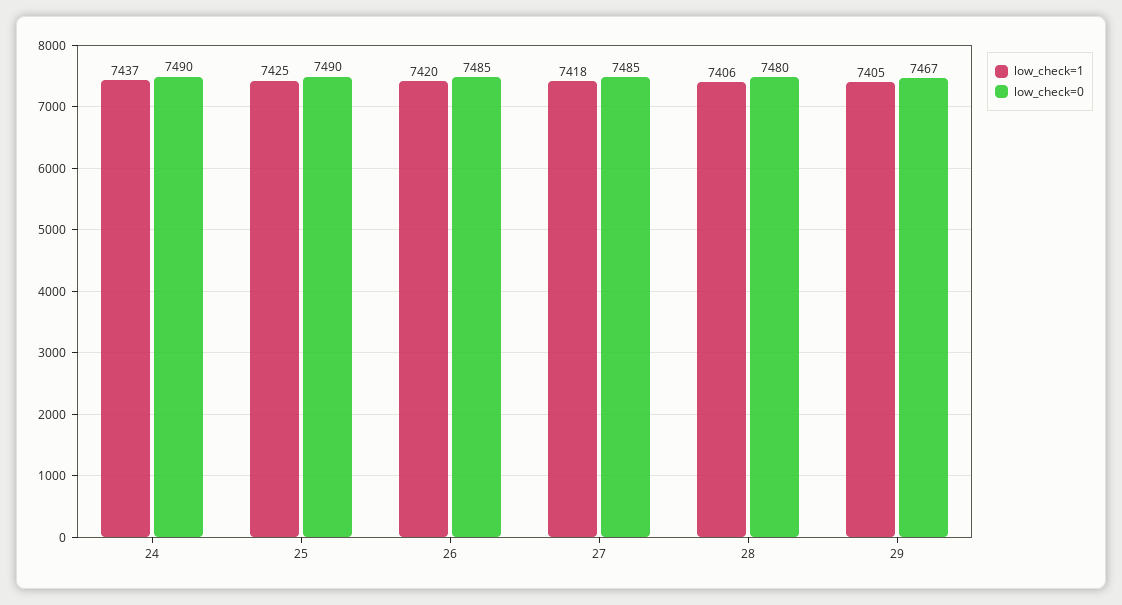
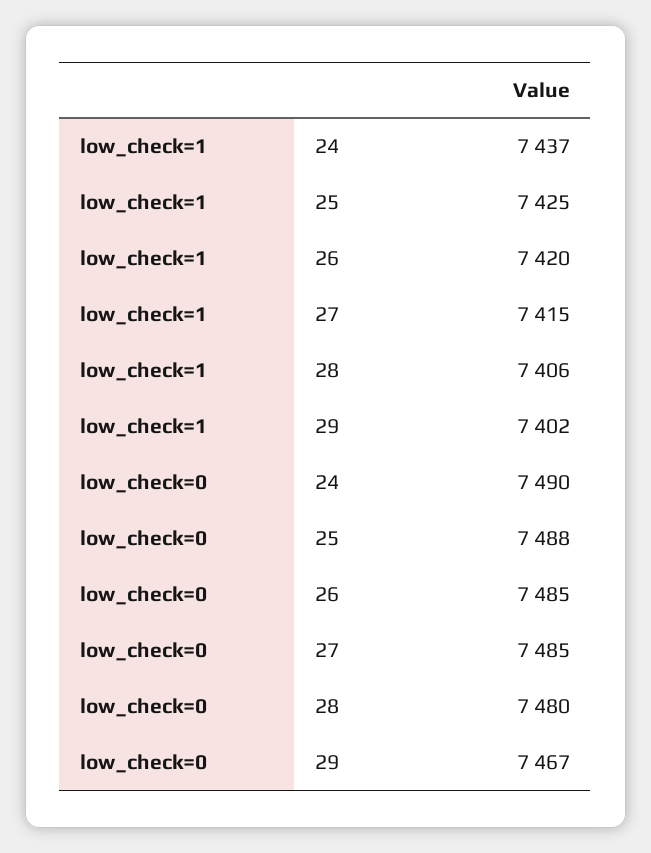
low_check=0, 25: 7490 -> 7488
low_check=1, 27: 7418 -> 7415
low_check=1, 29: 7405 -> 7402

